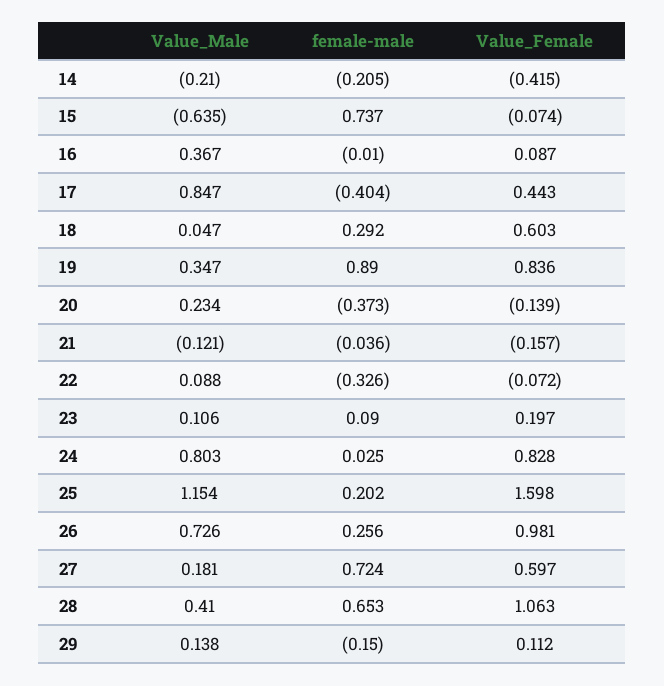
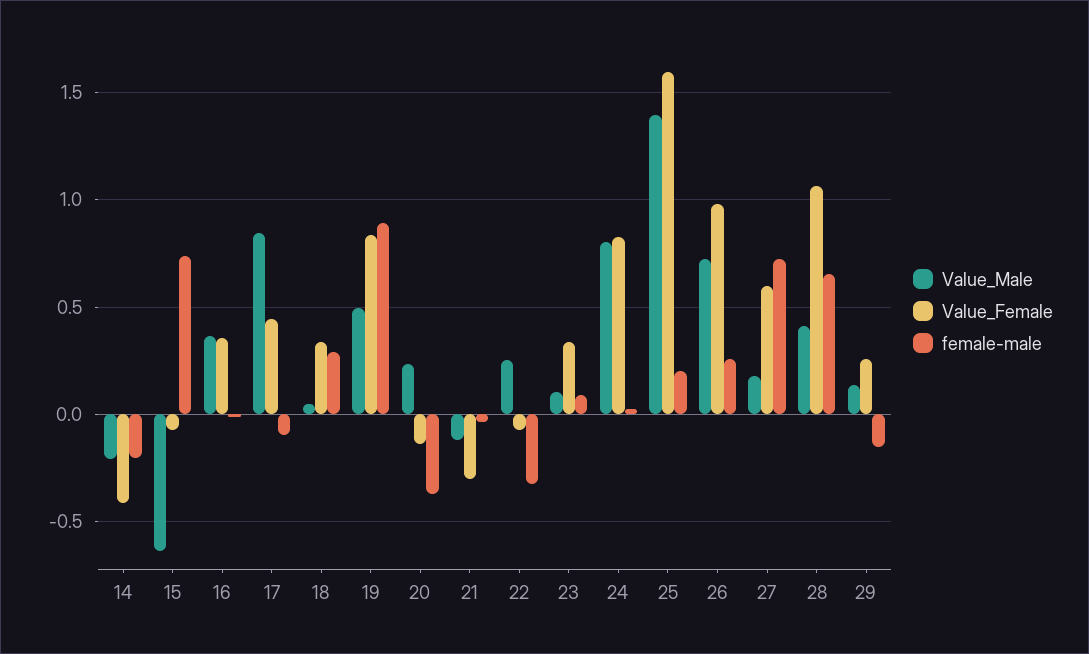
Value_Female, 16: 0.087 -> 0.35
female-male, 17: -0.404 -> -0.1
Value_Female, 18: 0.603 -> 0.35
Value_Male, 19: 0.347 -> 0.5
Value_Female, 21: -0.157 -> -0.3
Value_Male, 22: 0.088 -> 0.25
Value_Female, 23: 0.197 -> 0.35
Value_Male, 25: 1.154 -> 1.4
Value_Female, 29: 0.112 -> 0.25

